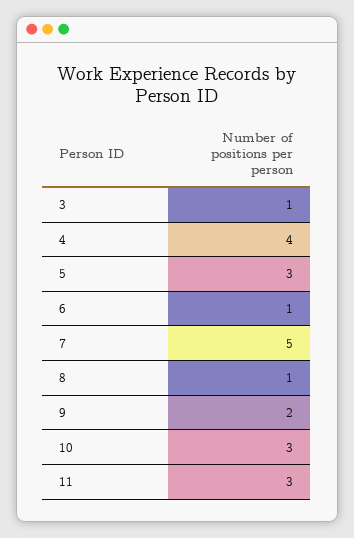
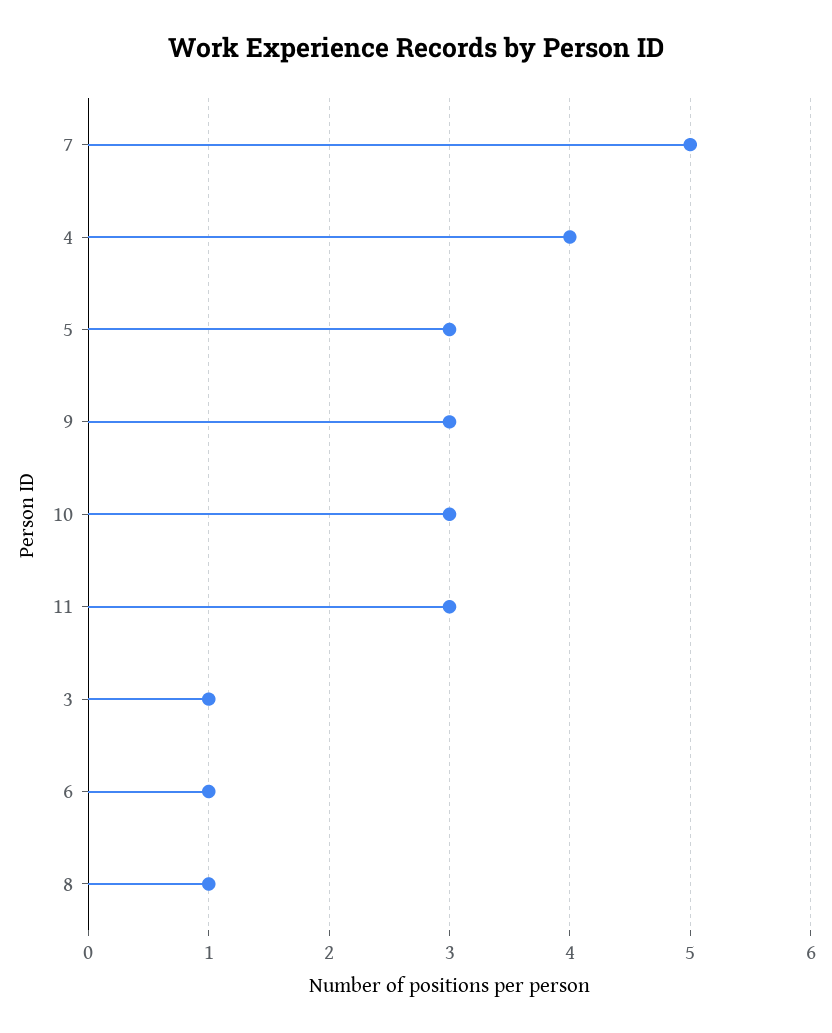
9: 2 -> 3

